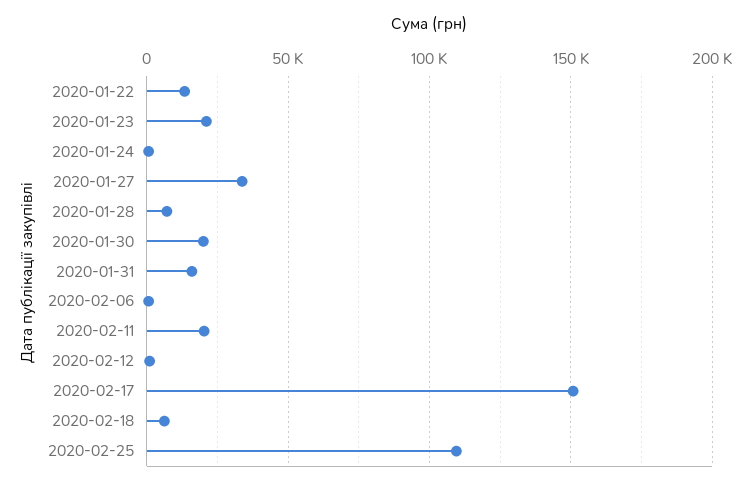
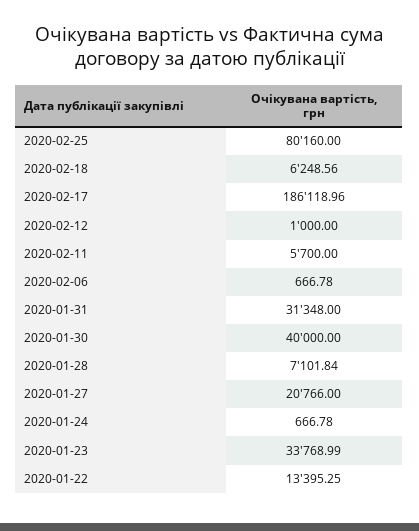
2020-01-23: 20000 -> 33768.99
2020-01-27: 35000 -> 20766
2020-01-30: 20000 -> 40000
2020-01-31: 15000 -> 31348
2020-02-11: 20000 -> 5700
2020-02-17: 150000 -> 186118.96
2020-02-25: 110000 -> 80160

